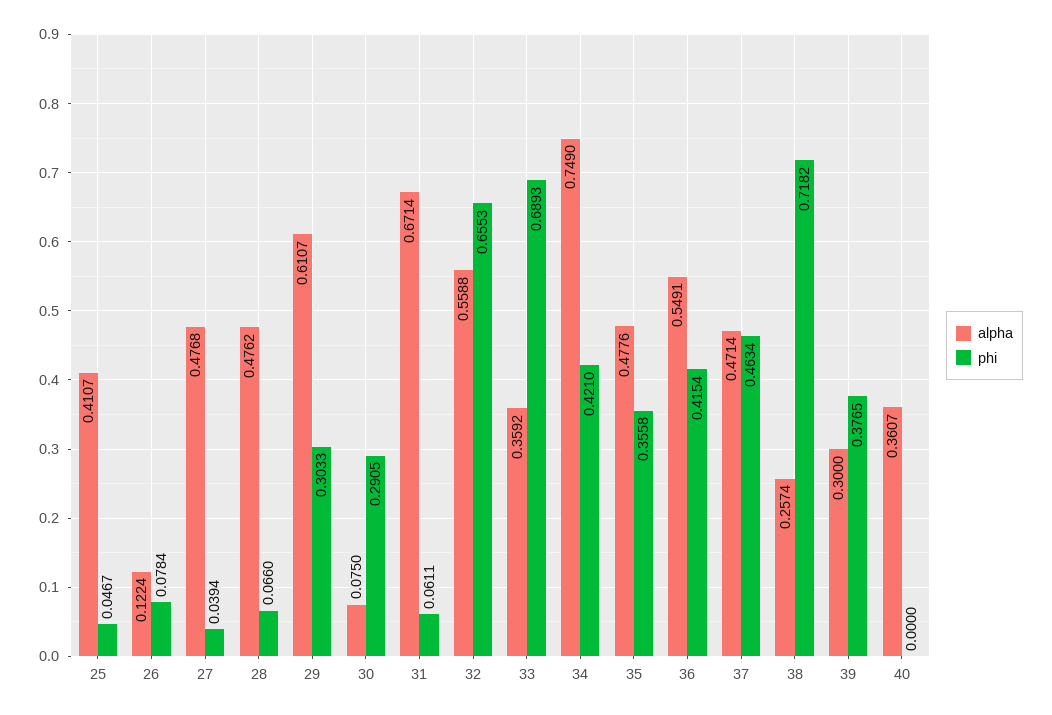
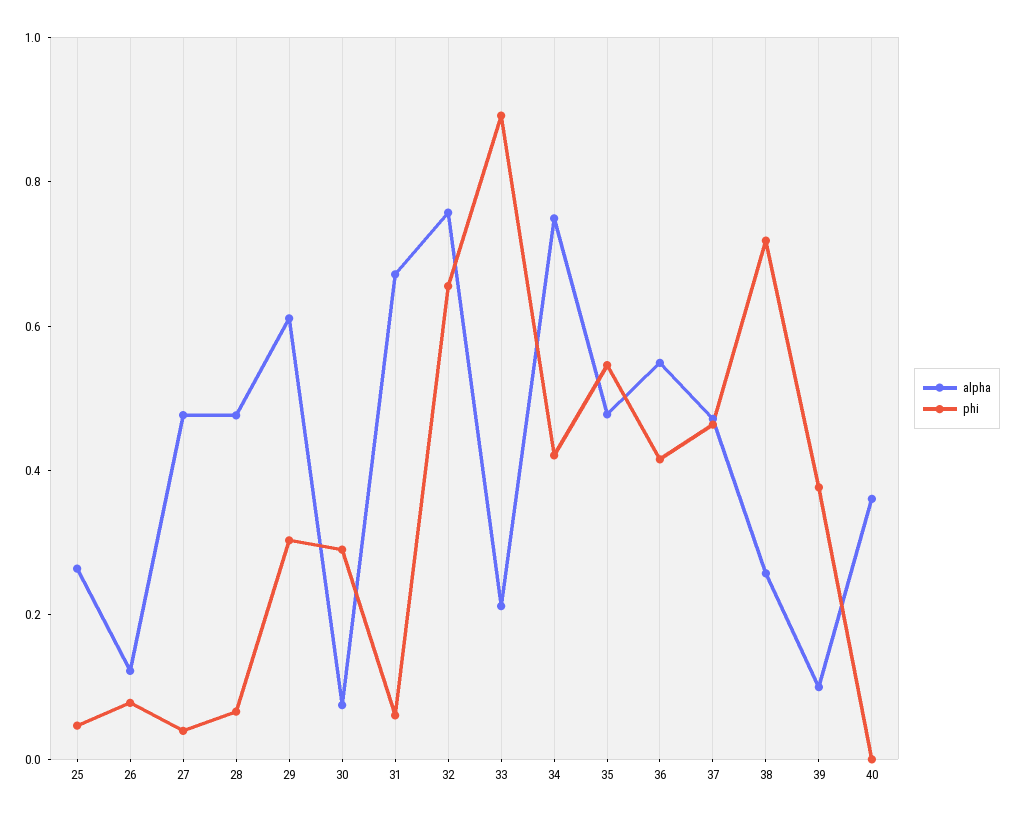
alpha, 25: 0.4107 -> 0.25
alpha, 32: 0.5588 -> 0.75
alpha, 33: 0.3592 -> 0.2
phi, 33: 0.6893 -> 0.9
phi, 35: 0.3558 -> 0.55
alpha, 39: 0.3 -> 0.1

